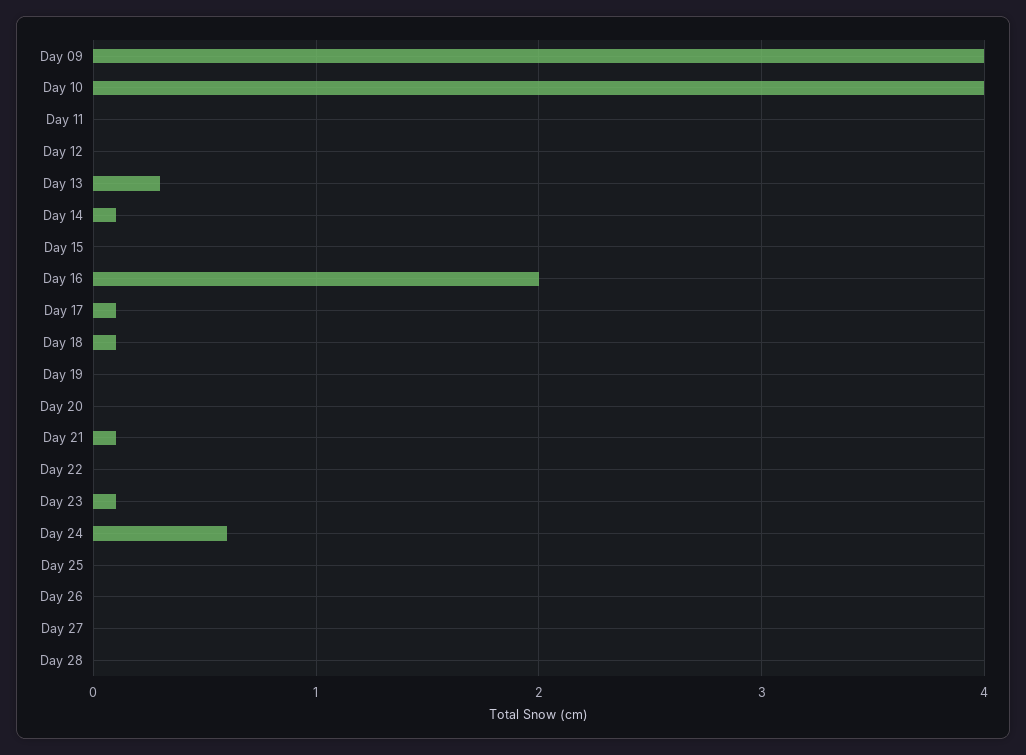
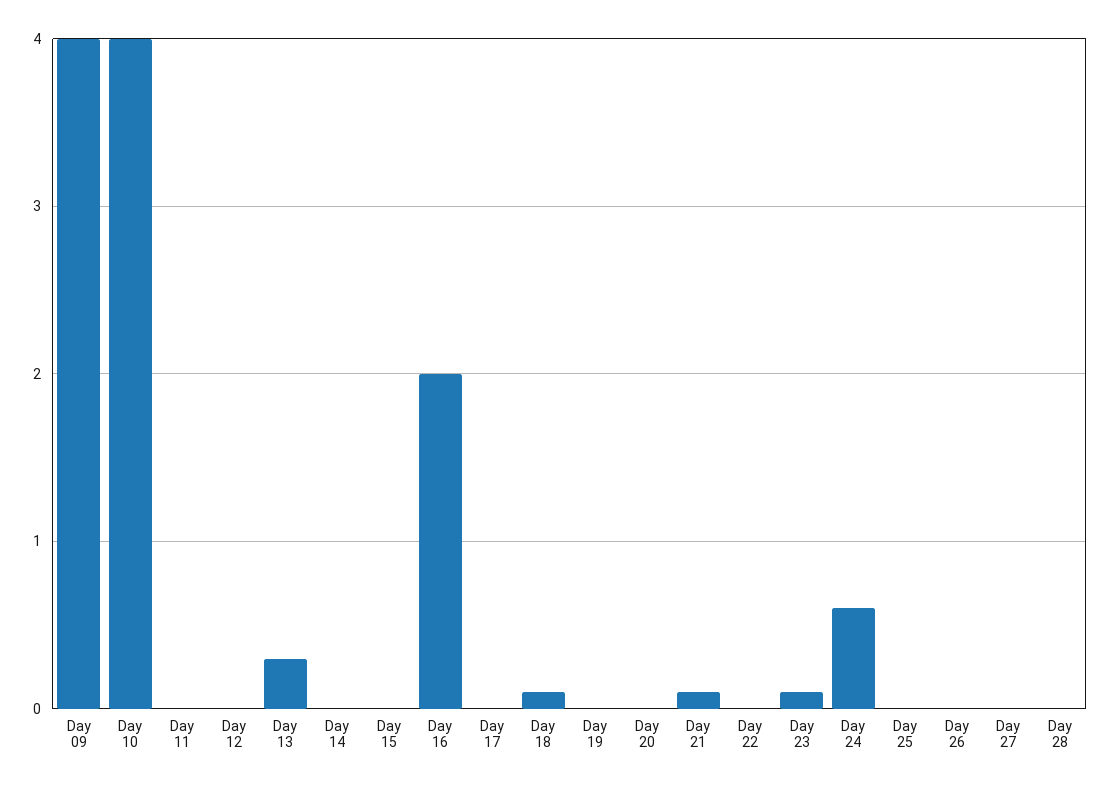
Day 14: 0.1 -> 0
Day 17: 0.1 -> 0

